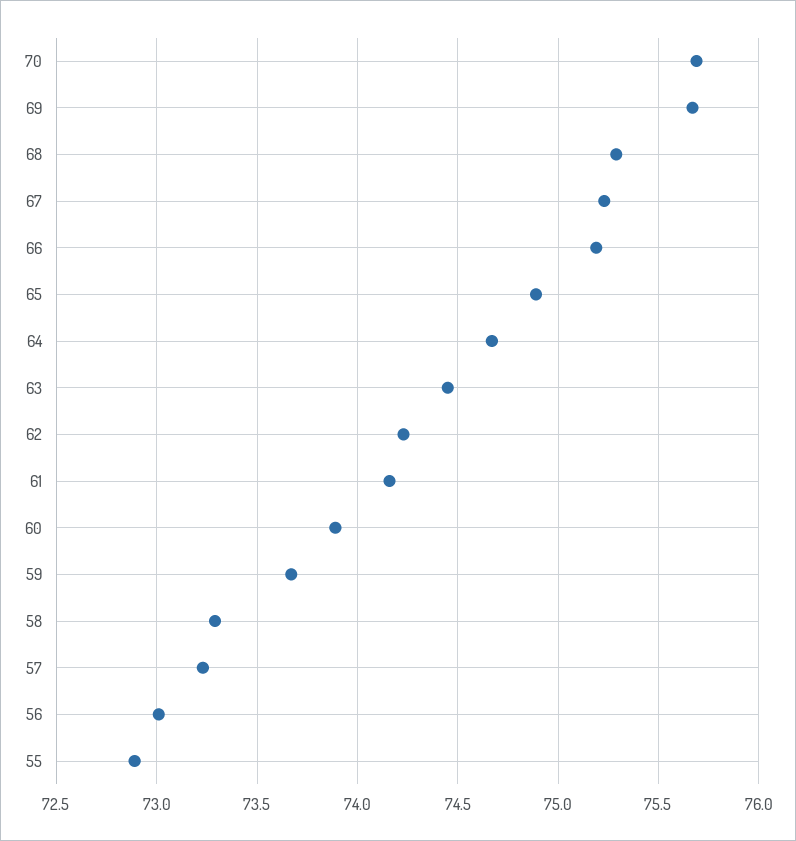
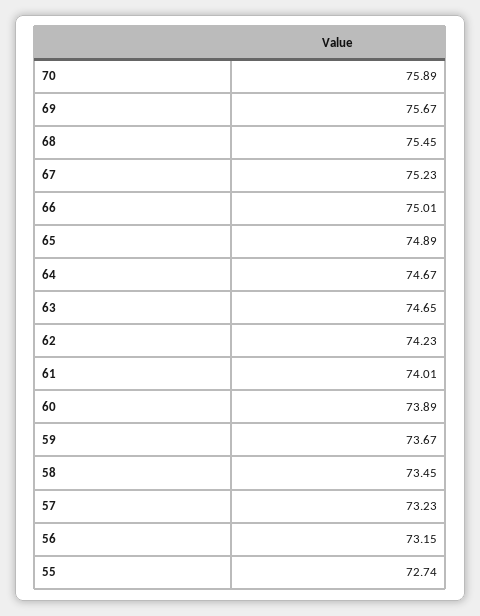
70: 75.7 -> 75.89
68: 75.3 -> 75.45
66: 75.2 -> 75.01
63: 74.45 -> 74.65
61: 74.15 -> 74.01
58: 73.3 -> 73.45
56: 73 -> 73.15
55: 72.9 -> 72.74

